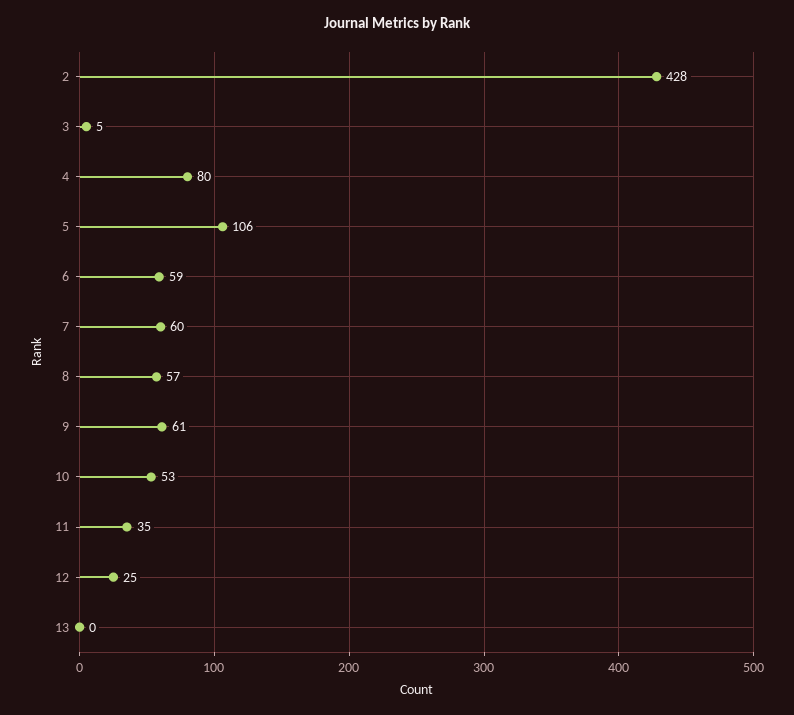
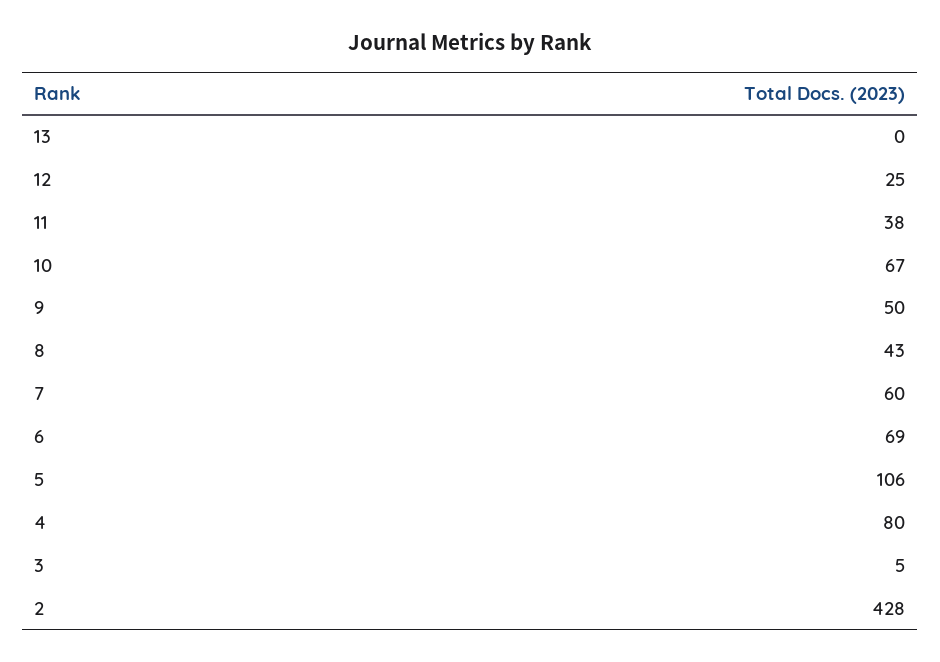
6: 59 -> 69
8: 57 -> 43
9: 61 -> 50
10: 53 -> 67
11: 35 -> 38

